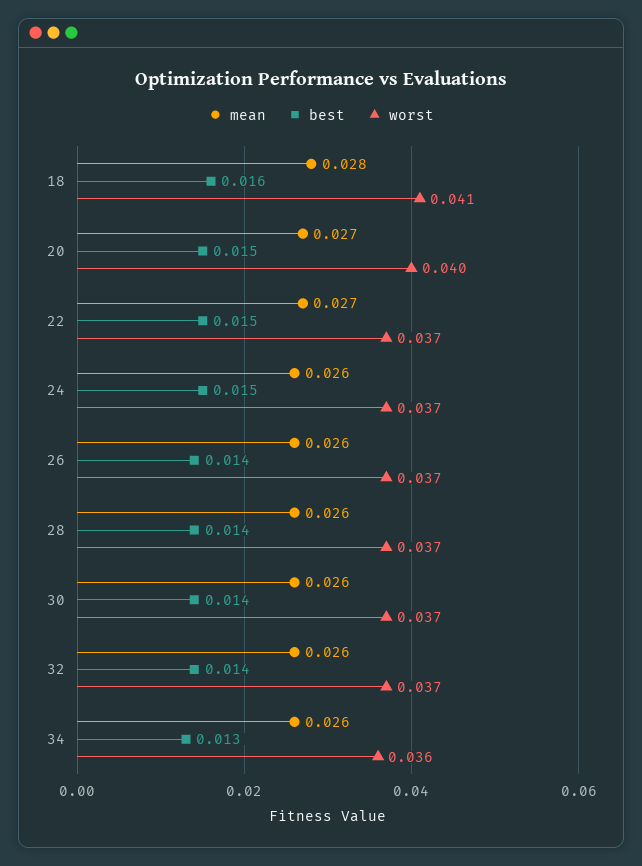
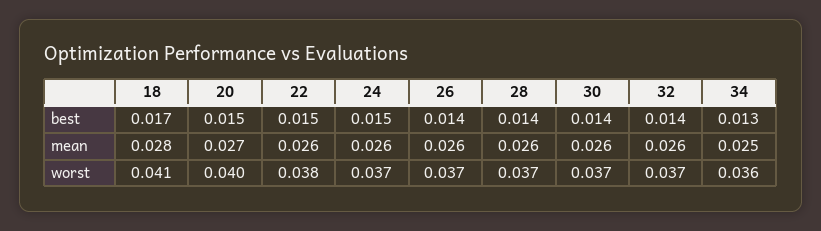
best, 18: 0.016 -> 0.017
mean, 22: 0.027 -> 0.026
worst, 22: 0.037 -> 0.038
mean, 34: 0.026 -> 0.025

